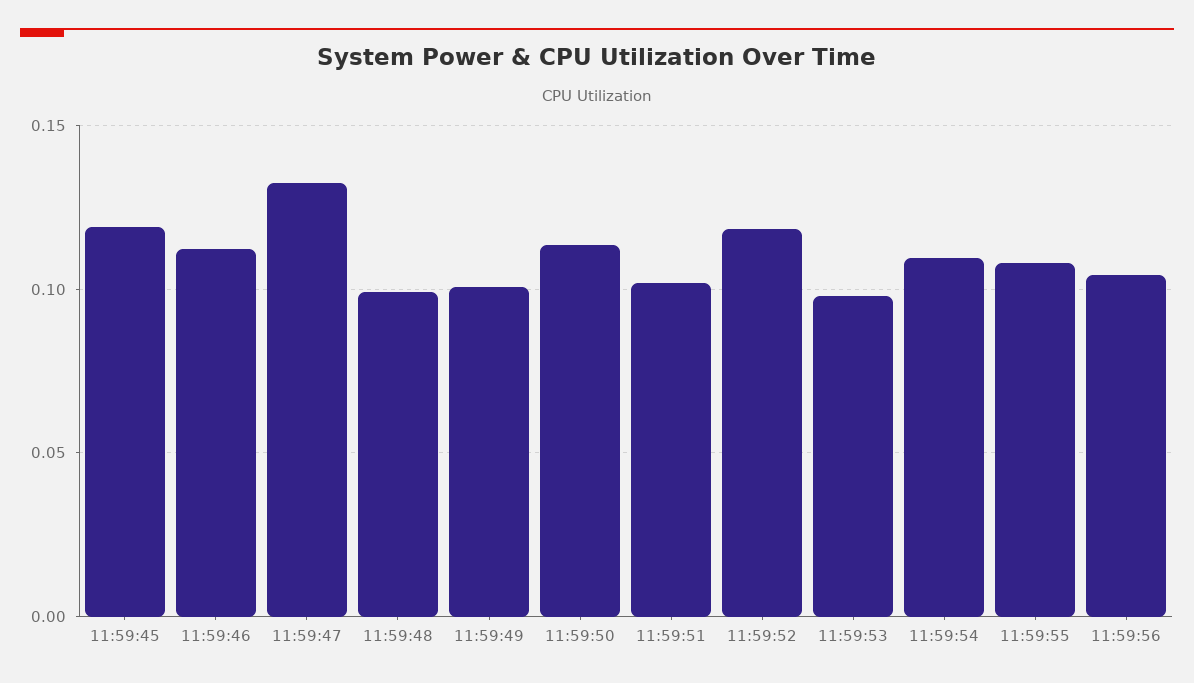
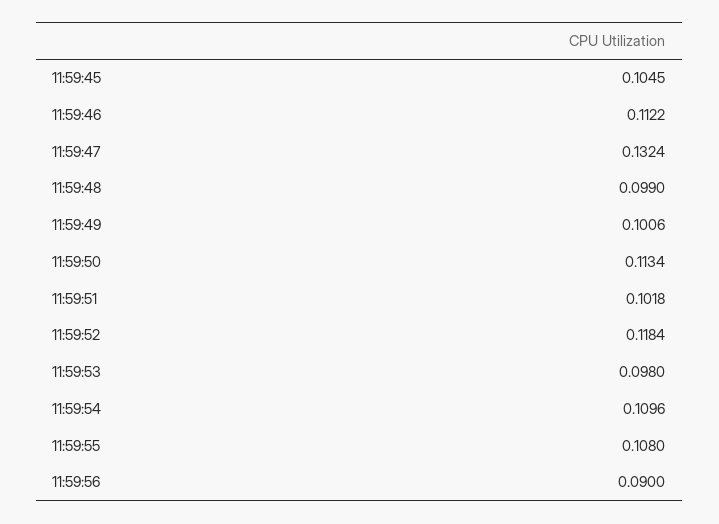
11:59:45: 0.12 -> 0.1045
11:59:56: 0.105 -> 0.09

